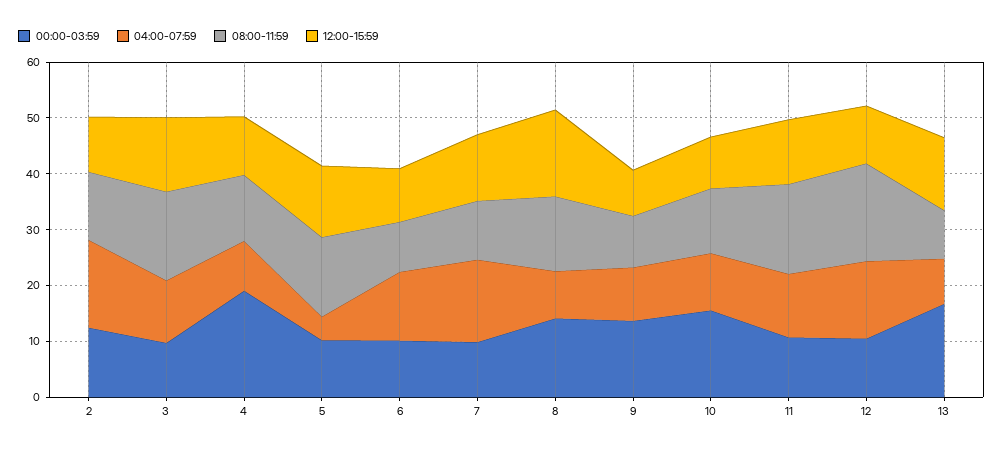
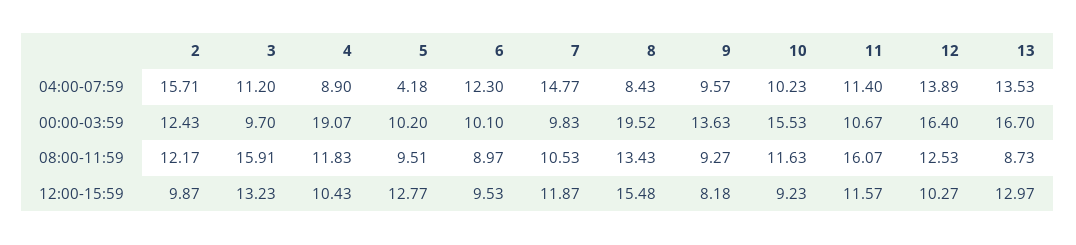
08:00-11:59, 5: 14 -> 9.51
00:00-03:59, 8: 14 -> 19.52
00:00-03:59, 12: 10 -> 16.4
08:00-11:59, 12: 18 -> 12.53
04:00-07:59, 13: 8 -> 13.53

